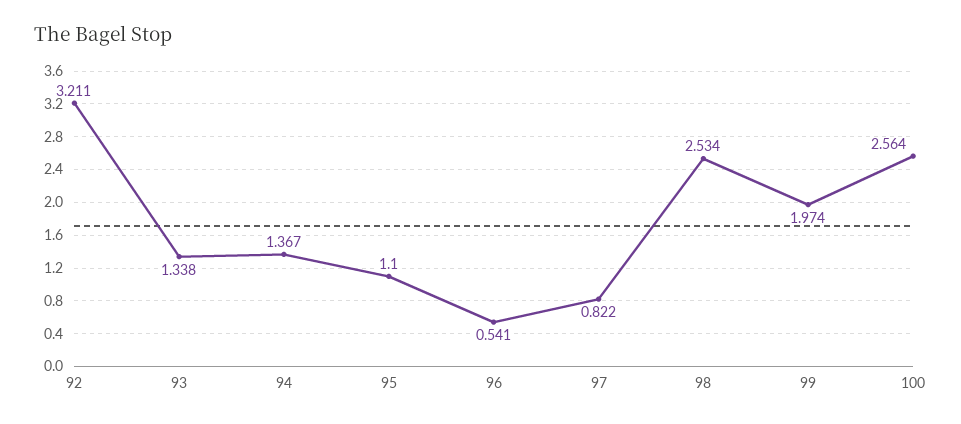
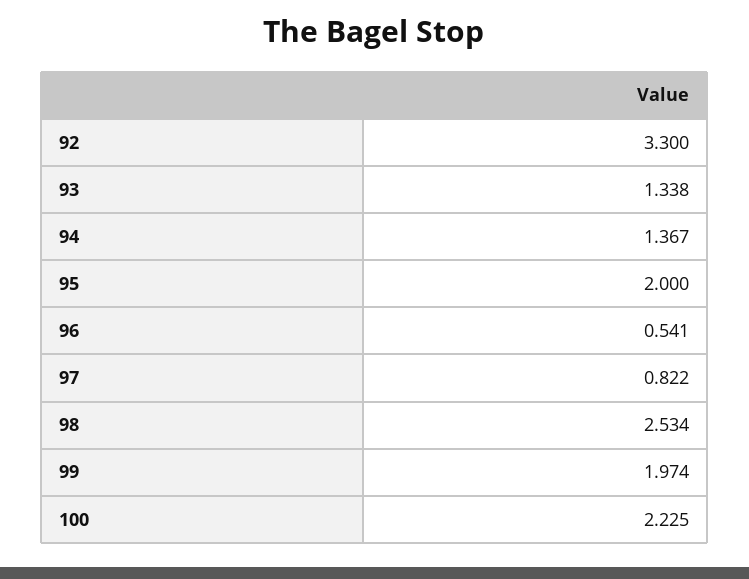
92: 3.211 -> 3.3
95: 1.1 -> 2
100: 2.564 -> 2.225

